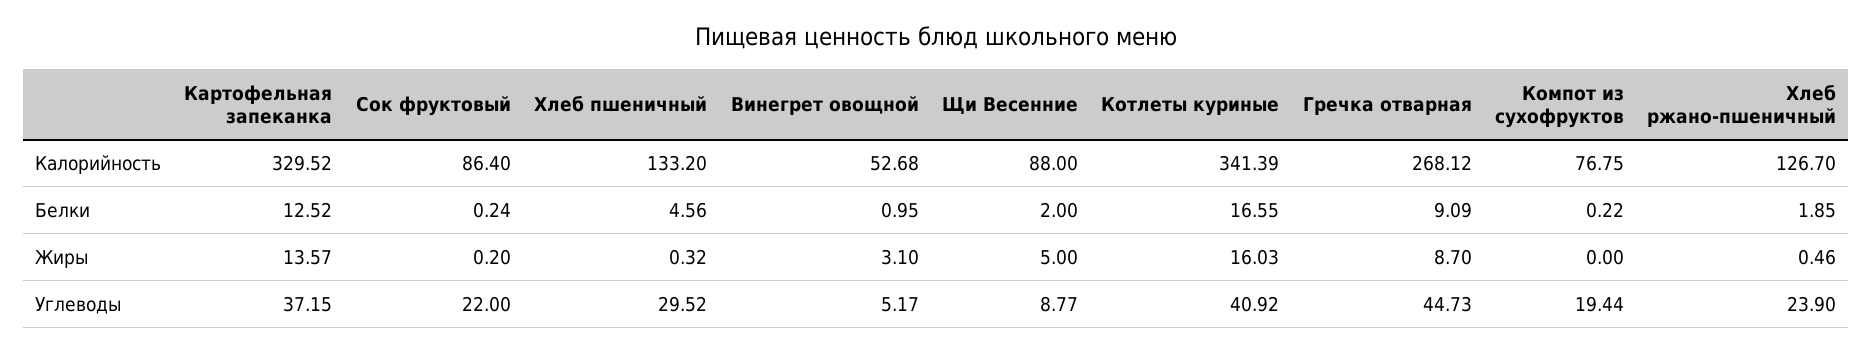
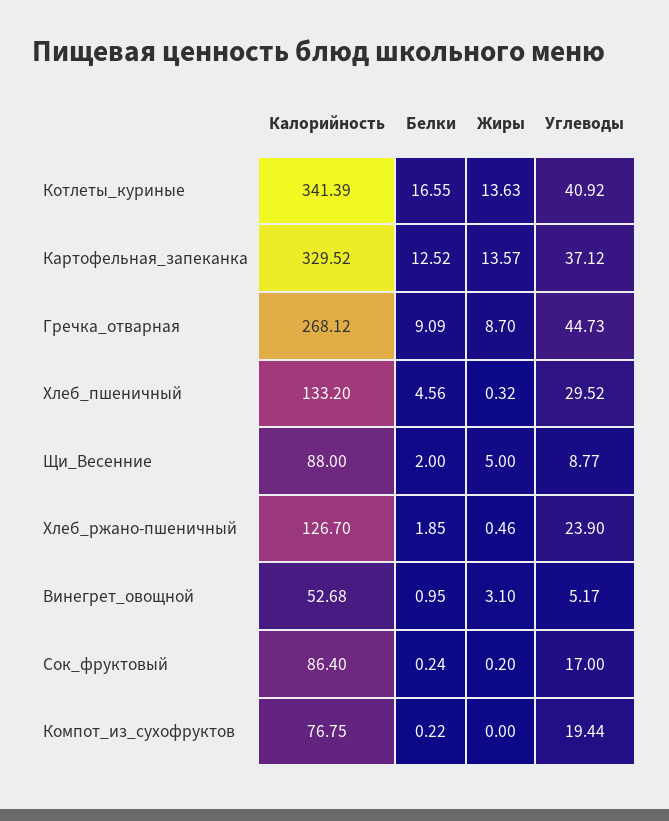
Котлеты куриные, Жиры: 16.03 -> 13.63
Картофельная запеканка, Углеводы: 37.15 -> 37.12
Сок фруктовый, Углеводы: 22 -> 17

